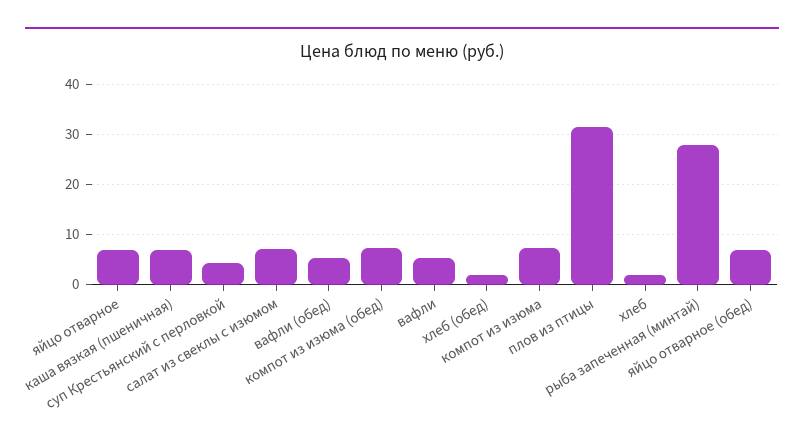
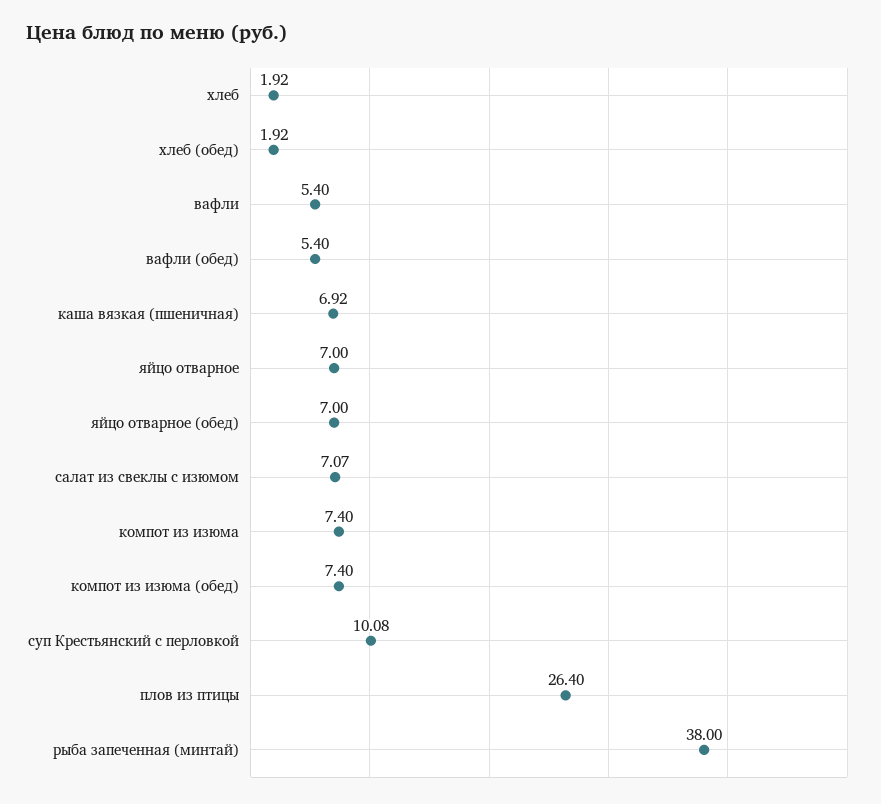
суп Крестьянский с перловкой: 4 -> 10.08
плов из птицы: 32 -> 26.4
рыба запеченная (минтай): 28 -> 38

